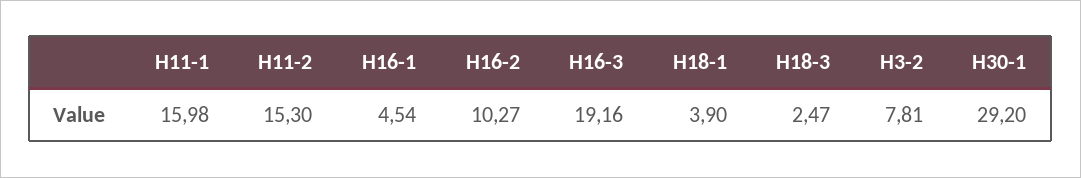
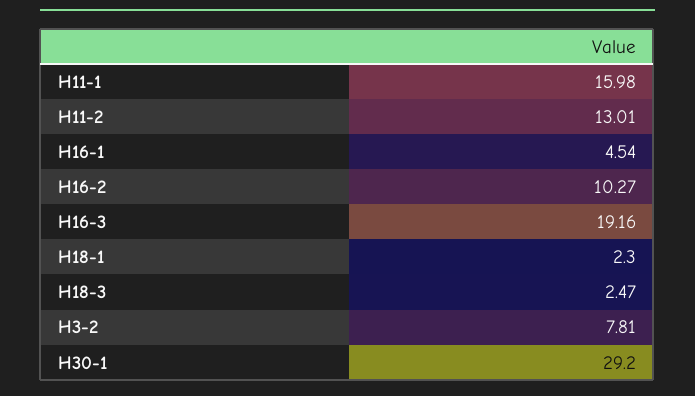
H11-2: 15.3 -> 13.01
H18-1: 3.9 -> 2.3

